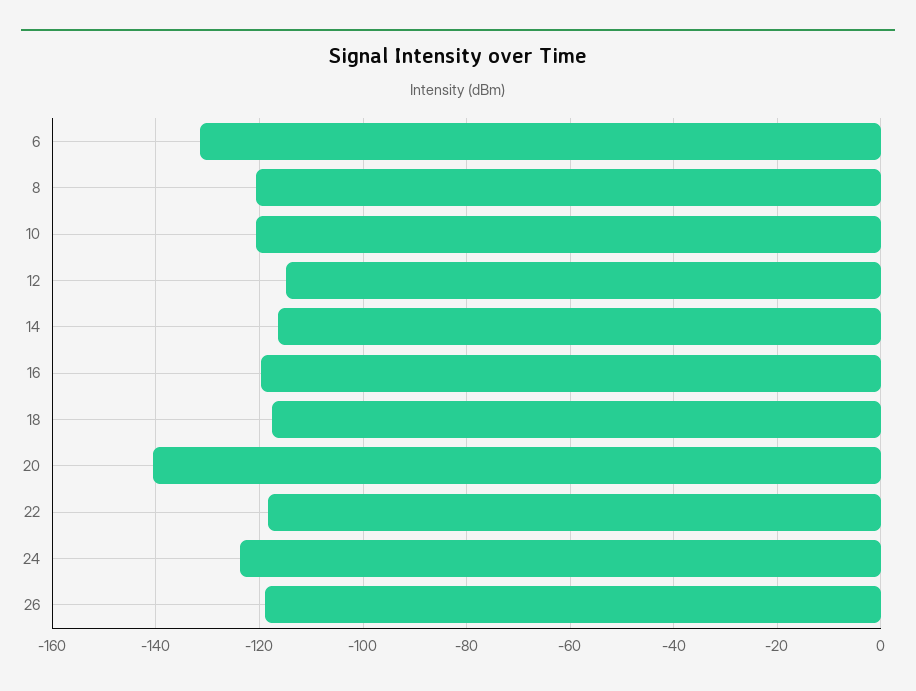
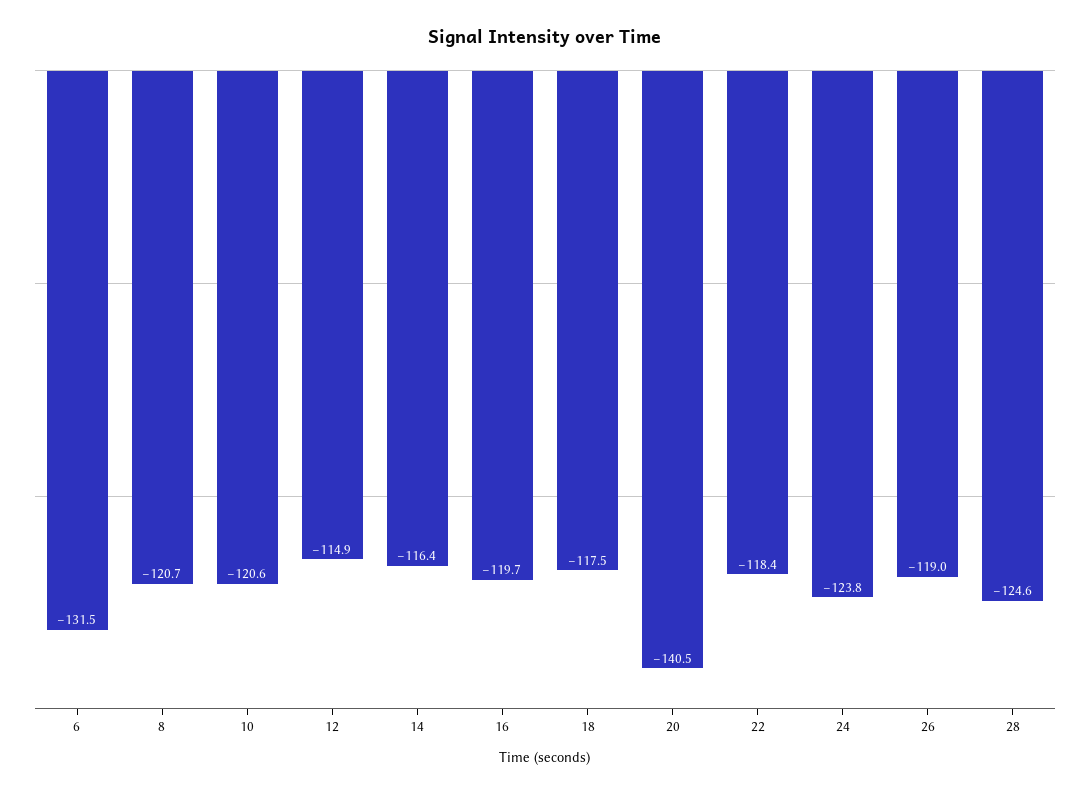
28: none -> -124.6

